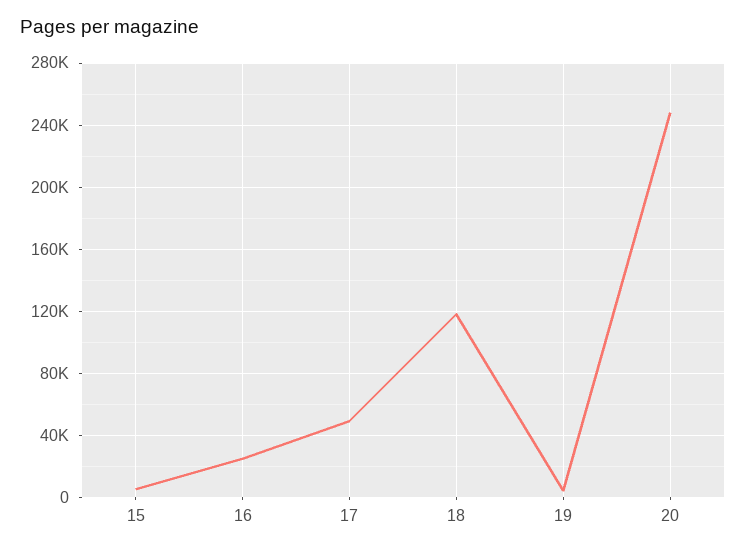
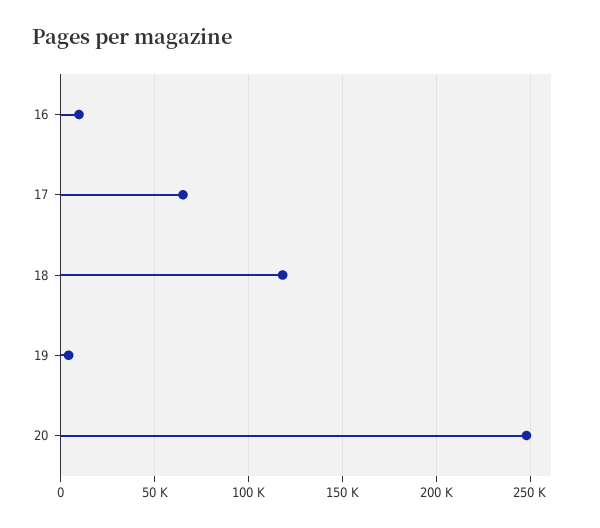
15: 5000 -> none
16: 25000 -> 10000
17: 50000 -> 65000

